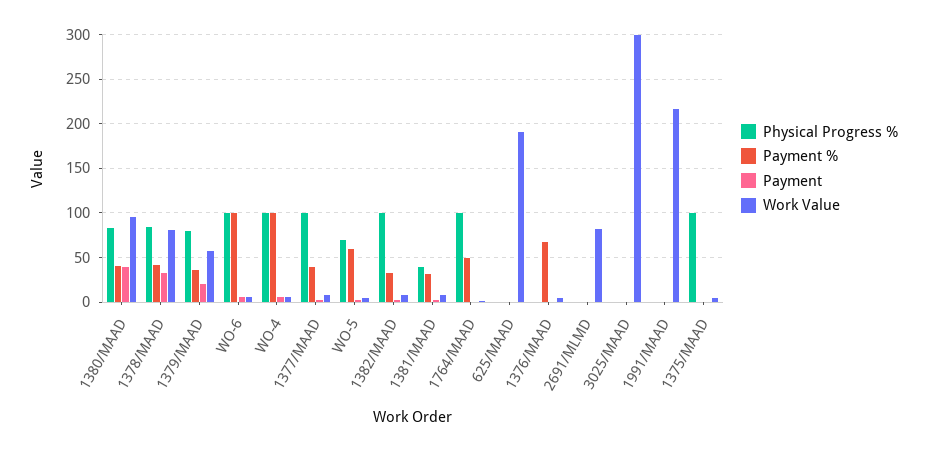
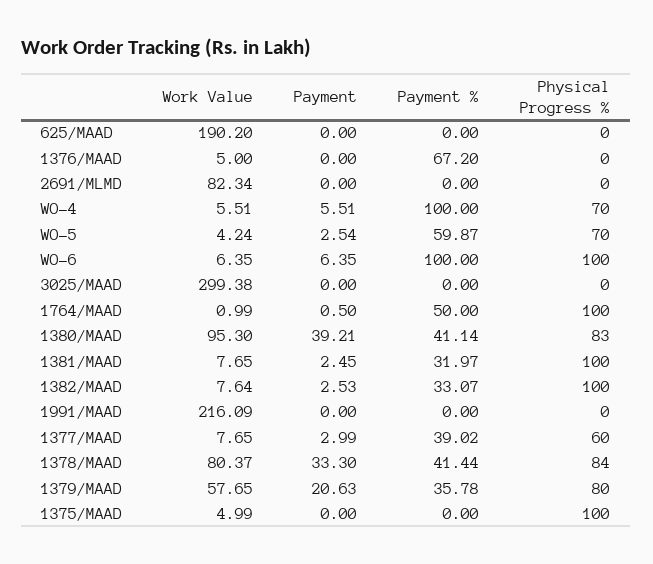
Physical Progress %, WO-4: 100 -> 70
Physical Progress %, 1377/MAAD: 100 -> 60
Physical Progress %, 1381/MAAD: 40 -> 100

